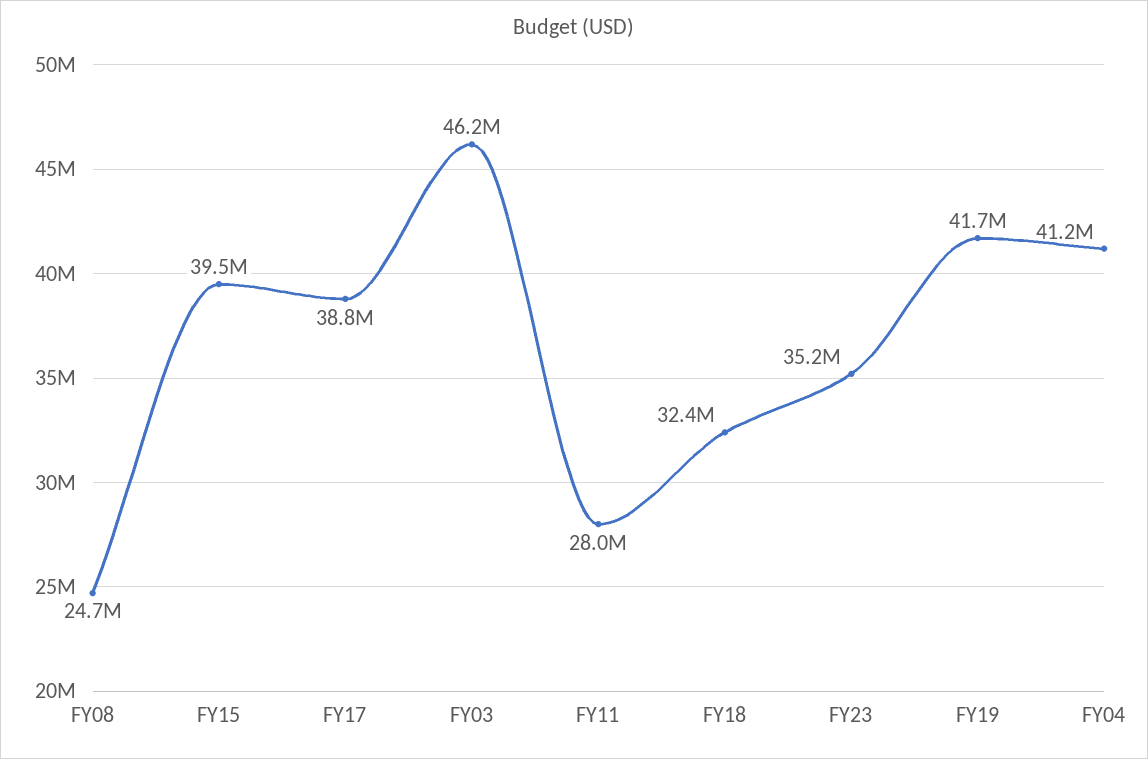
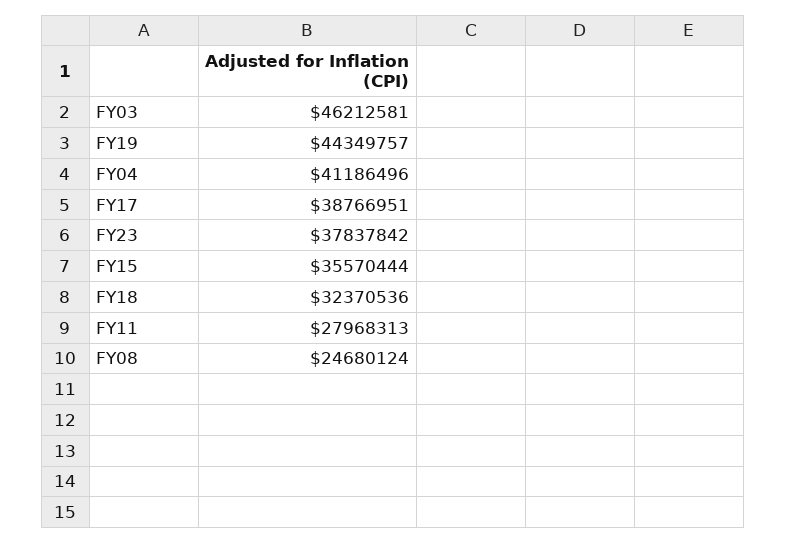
FY15: 39500000 -> 35570444
FY23: 35200000 -> 37837842
FY19: 41700000 -> 44349757

